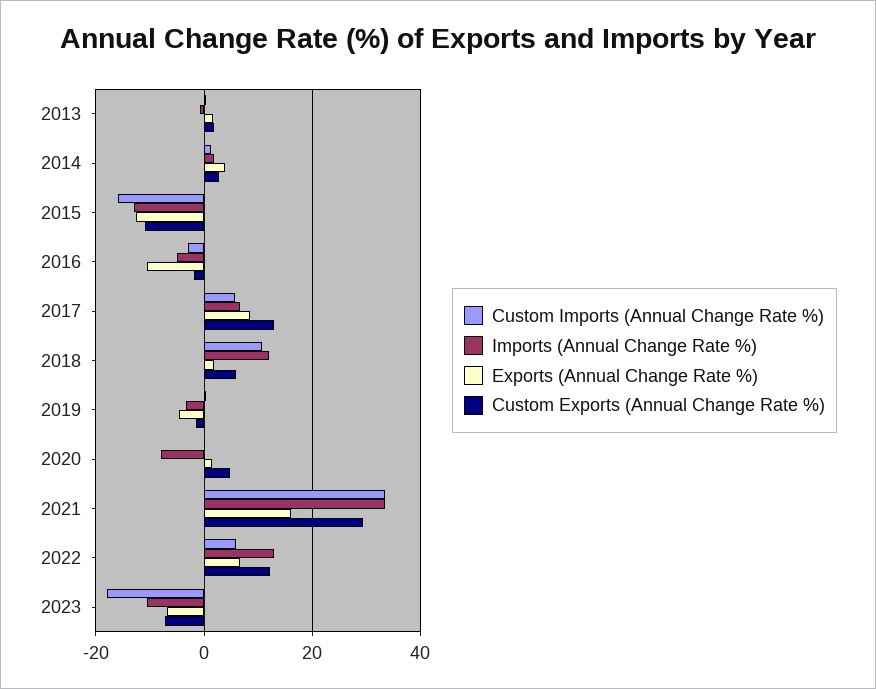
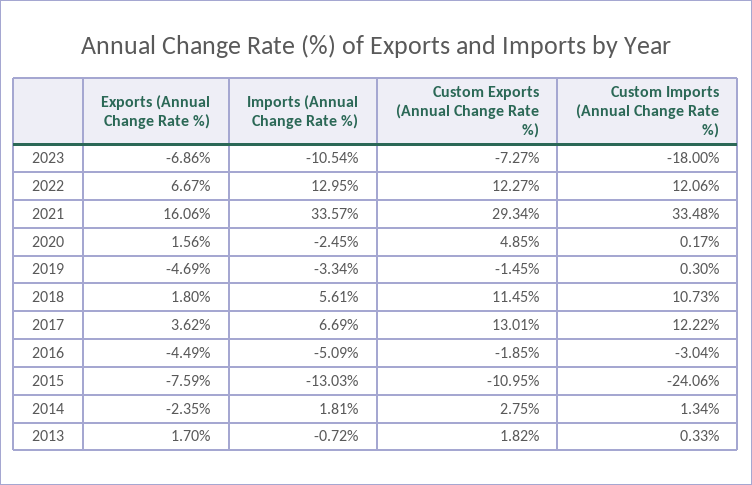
Exports (Annual Change Rate %), 2014: 4 -> -2.35
Custom Imports (Annual Change Rate %), 2015: -16 -> -24.06
Exports (Annual Change Rate %), 2015: -12 -> -7.59
Exports (Annual Change Rate %), 2016: -10 -> -4.49
Custom Imports (Annual Change Rate %), 2017: 6 -> 12.22
Exports (Annual Change Rate %), 2017: 8 -> 3.62
Imports (Annual Change Rate %), 2018: 12 -> 5.61
Custom Exports (Annual Change Rate %), 2018: 6 -> 11.45
Imports (Annual Change Rate %), 2020: -8 -> -2.45
Custom Imports (Annual Change Rate %), 2022: 6 -> 12.06

